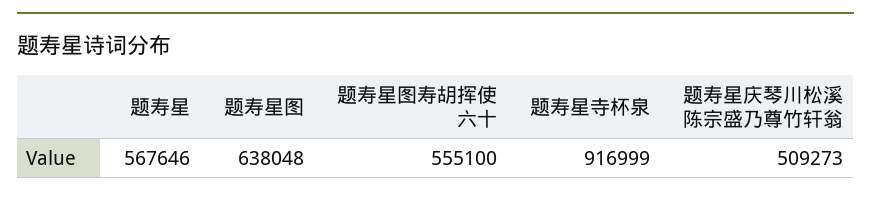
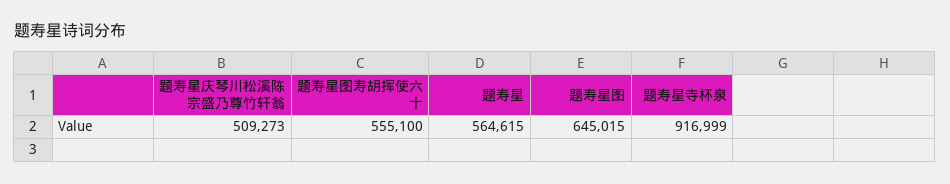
题寿星: 567646 -> 564615
题寿星图: 638048 -> 645015

